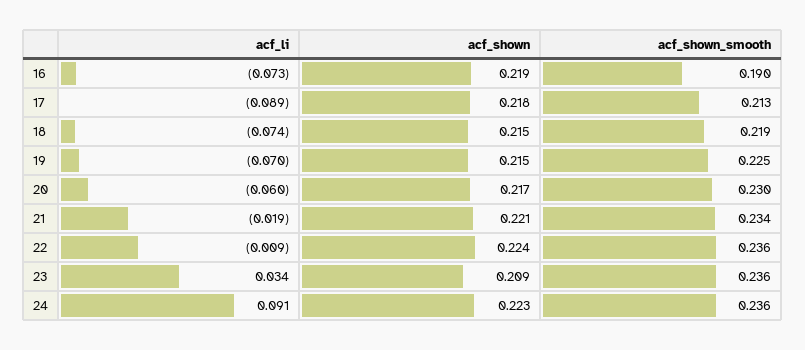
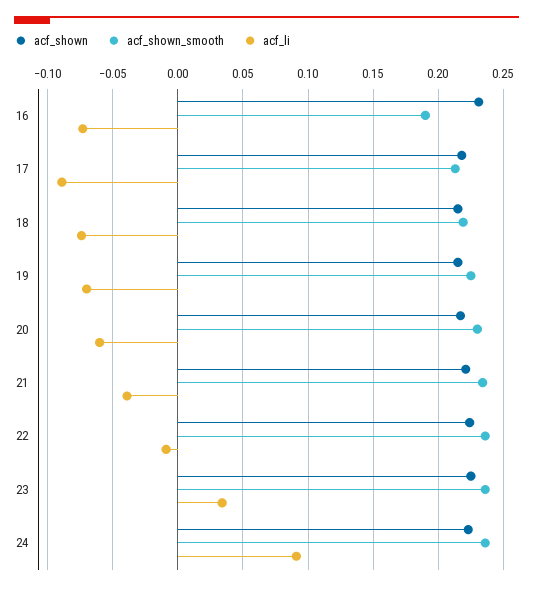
acf_shown, 16: 0.219 -> 0.23
acf_li, 21: -0.019 -> -0.04
acf_shown, 23: 0.209 -> 0.225

